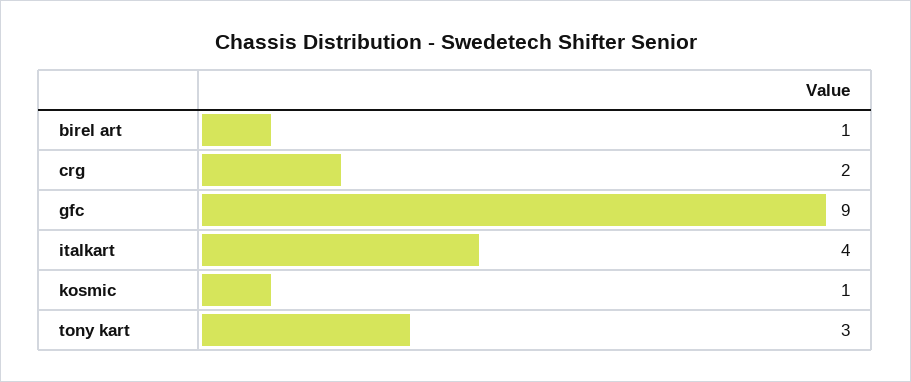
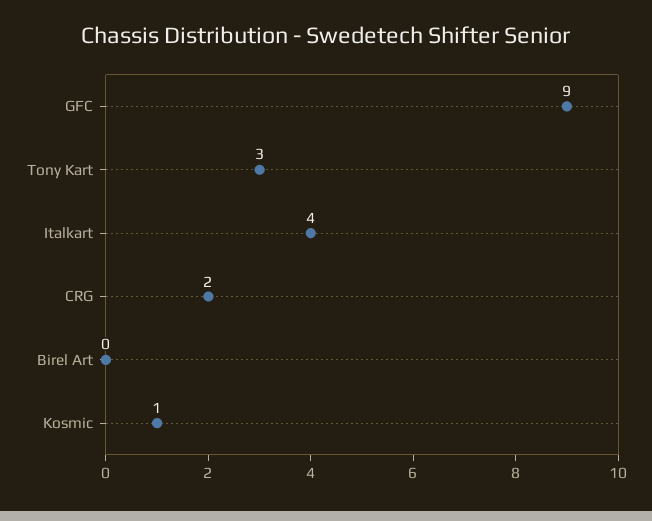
birel art: 1 -> 0

